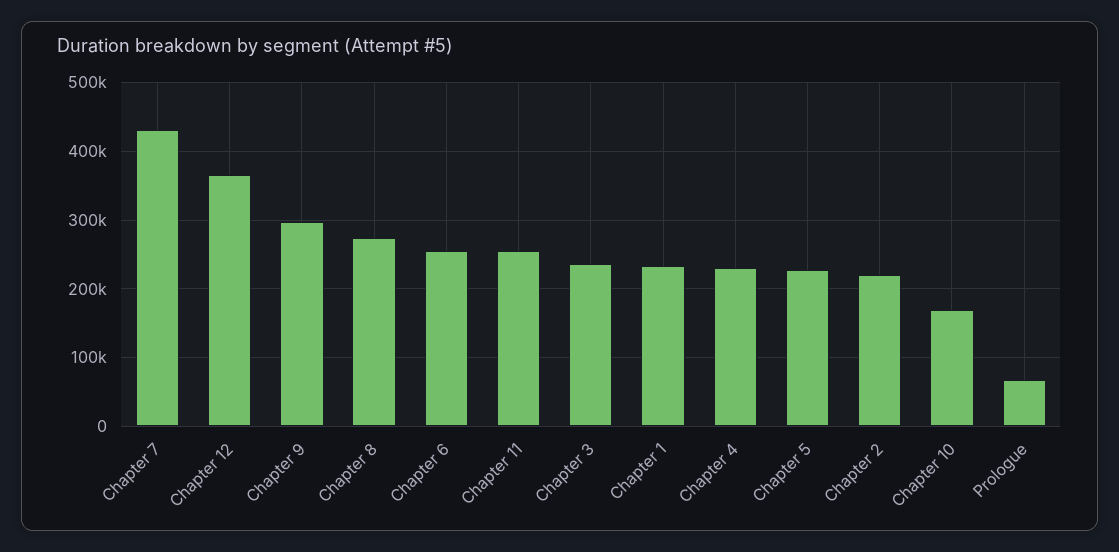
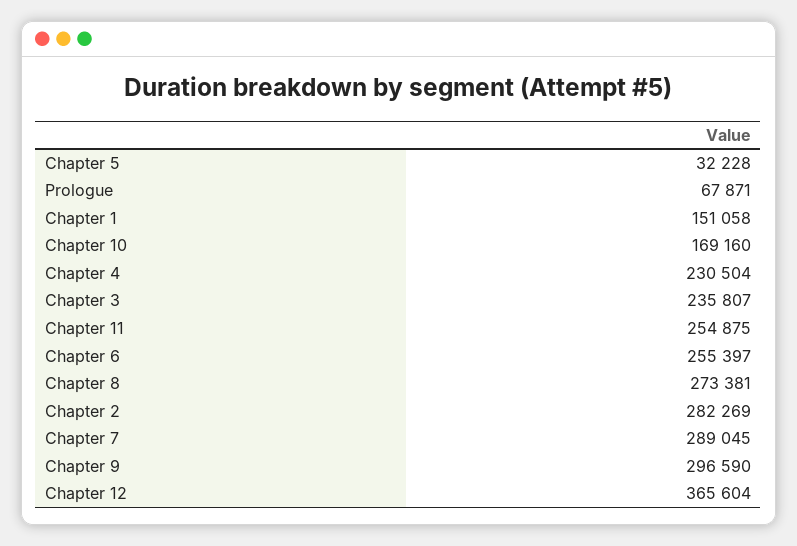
Chapter 7: 430000 -> 289045
Chapter 1: 230000 -> 151058
Chapter 5: 230000 -> 32228
Chapter 2: 220000 -> 282269

